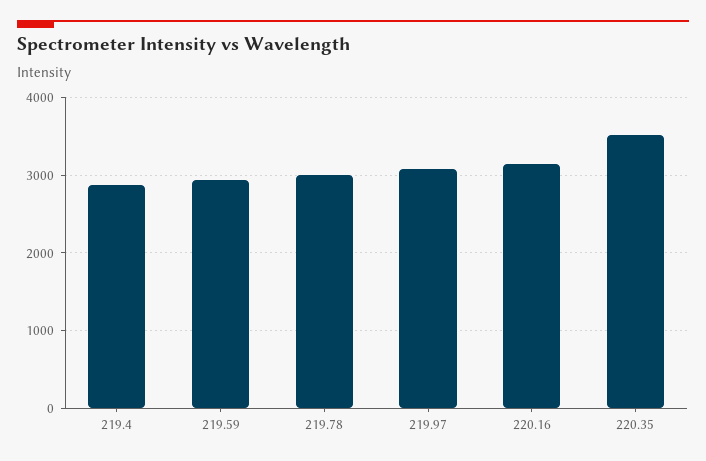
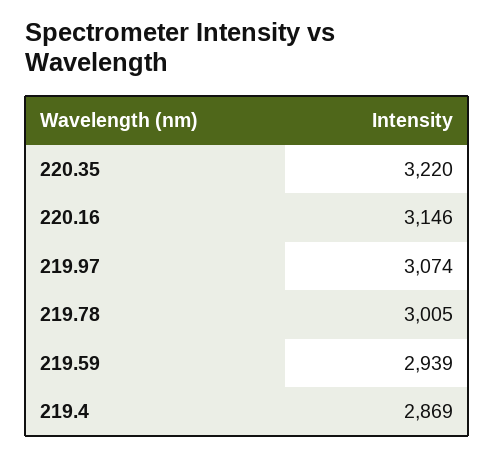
220.35: 3500 -> 3220

